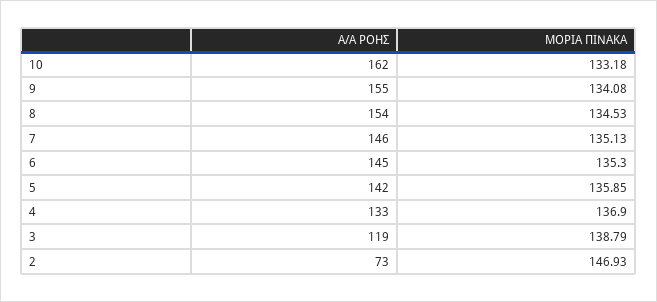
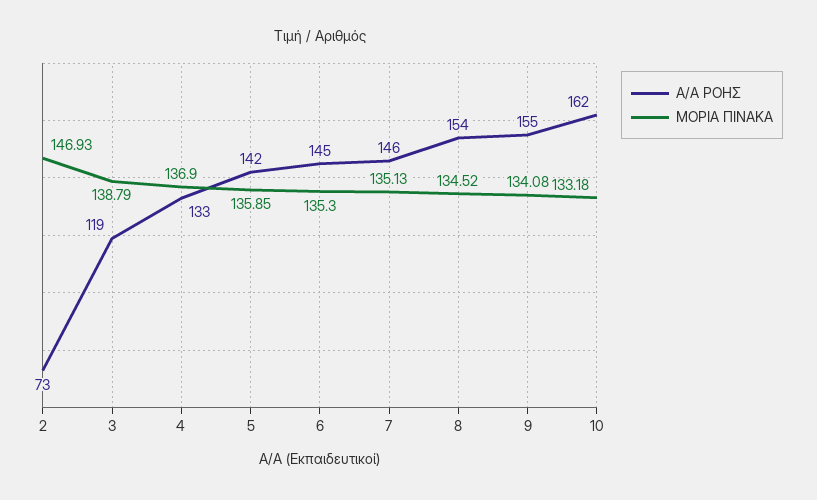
ΜΟΡΙΑ ΠΙΝΑΚΑ, 8: 134.53 -> 134.52

